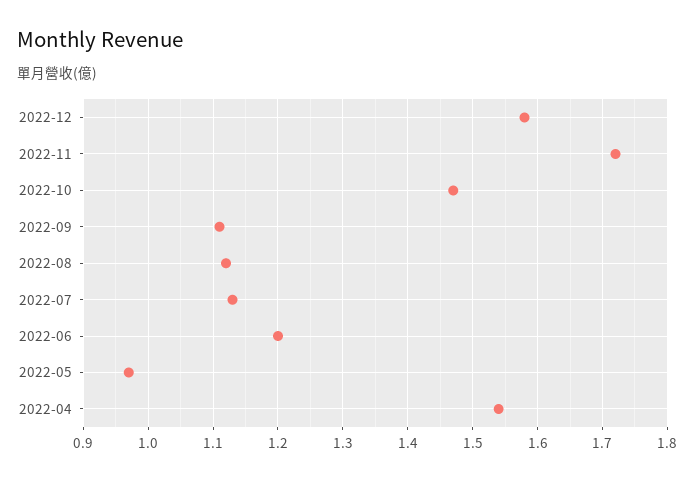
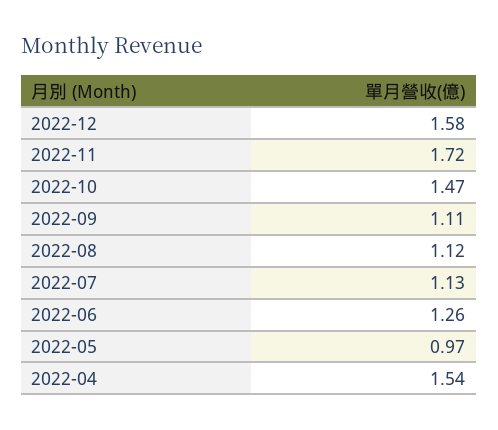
2022-06: 1.2 -> 1.26

